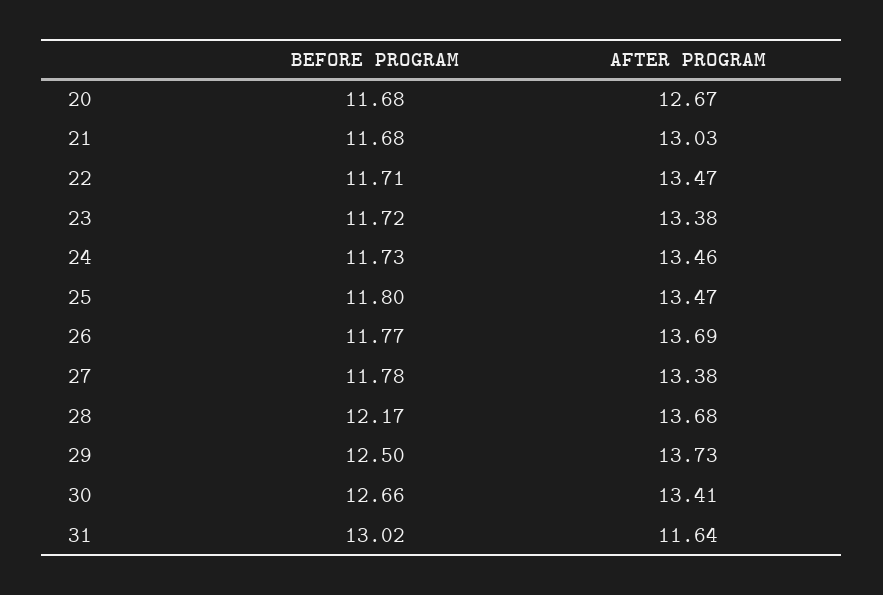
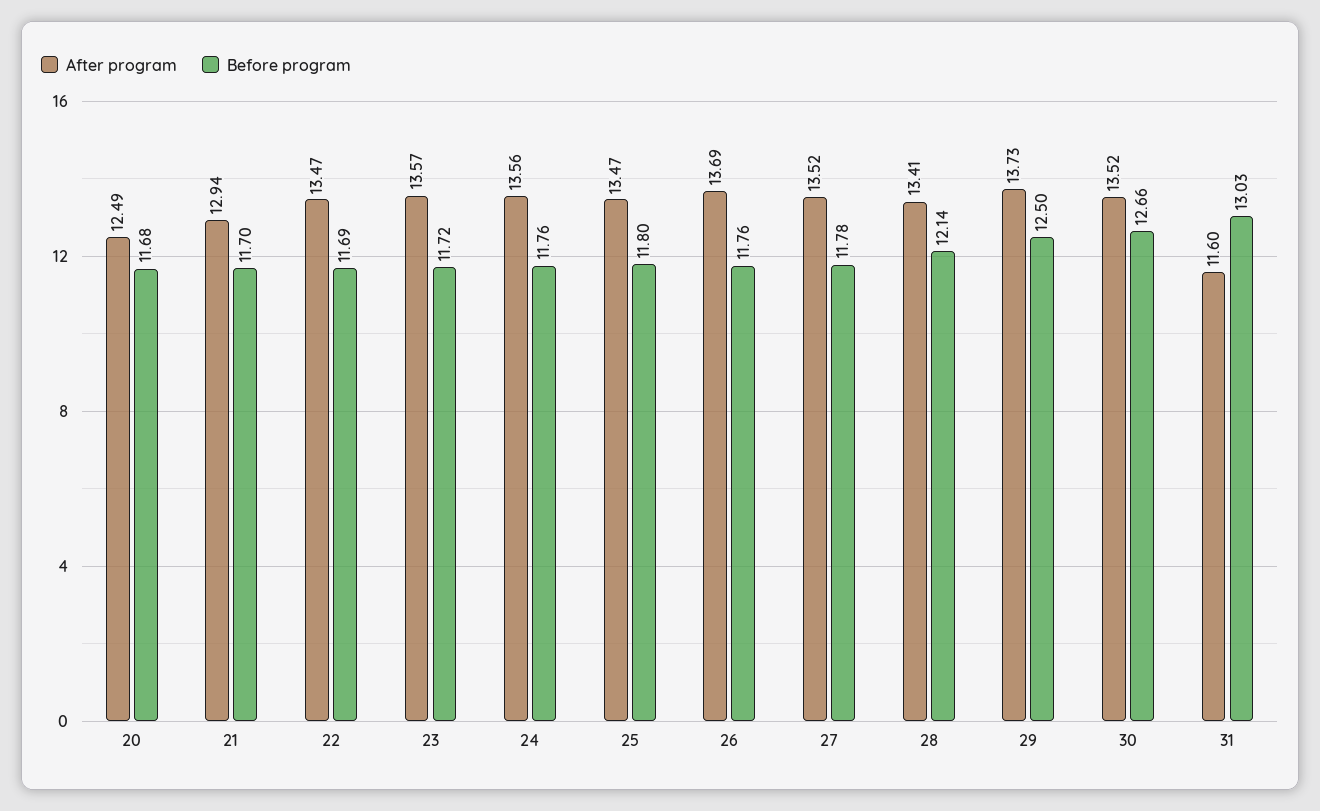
AFTER PROGRAM, 20: 12.67 -> 12.49
BEFORE PROGRAM, 21: 11.68 -> 11.7
AFTER PROGRAM, 21: 13.03 -> 12.94
BEFORE PROGRAM, 22: 11.71 -> 11.69
AFTER PROGRAM, 23: 13.38 -> 13.57
BEFORE PROGRAM, 24: 11.73 -> 11.76
AFTER PROGRAM, 24: 13.46 -> 13.56
BEFORE PROGRAM, 26: 11.77 -> 11.76
AFTER PROGRAM, 27: 13.38 -> 13.52
BEFORE PROGRAM, 28: 12.17 -> 12.14
AFTER PROGRAM, 28: 13.68 -> 13.41
AFTER PROGRAM, 30: 13.41 -> 13.52
BEFORE PROGRAM, 31: 13.02 -> 13.03
AFTER PROGRAM, 31: 11.64 -> 11.6

